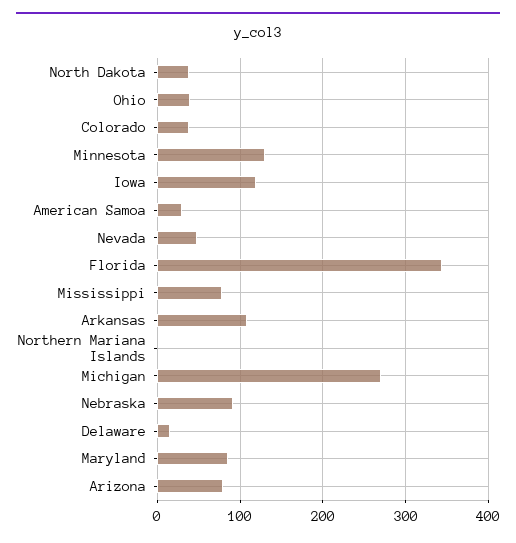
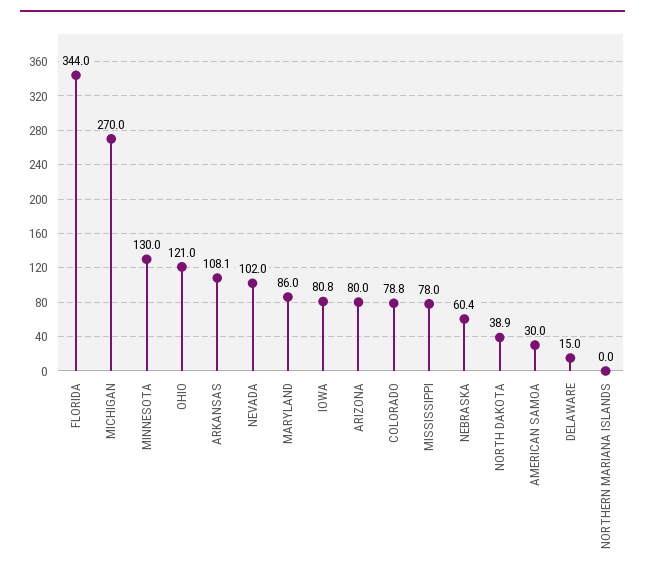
Ohio: 40 -> 121
Colorado: 40 -> 78.8
Iowa: 120 -> 80.8
Nevada: 50 -> 102
Nebraska: 90 -> 60.4

